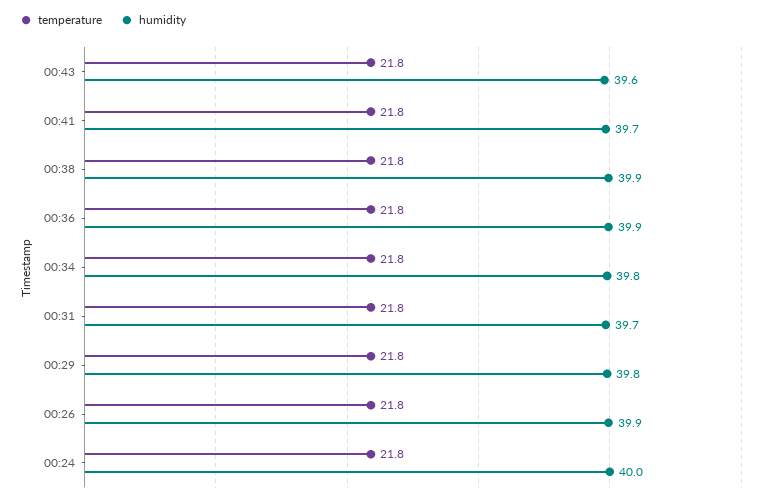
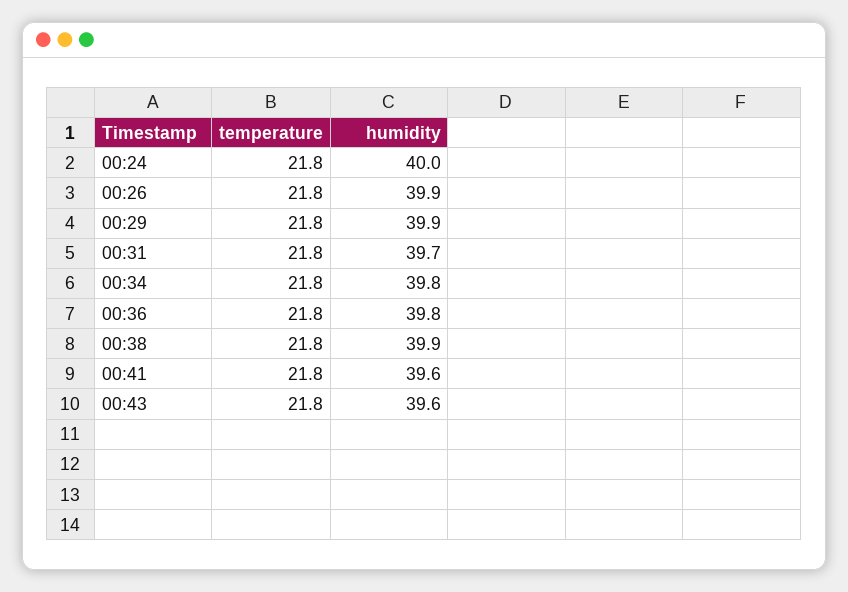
humidity, 00:41: 39.7 -> 39.6
humidity, 00:36: 39.9 -> 39.8
humidity, 00:29: 39.8 -> 39.9

